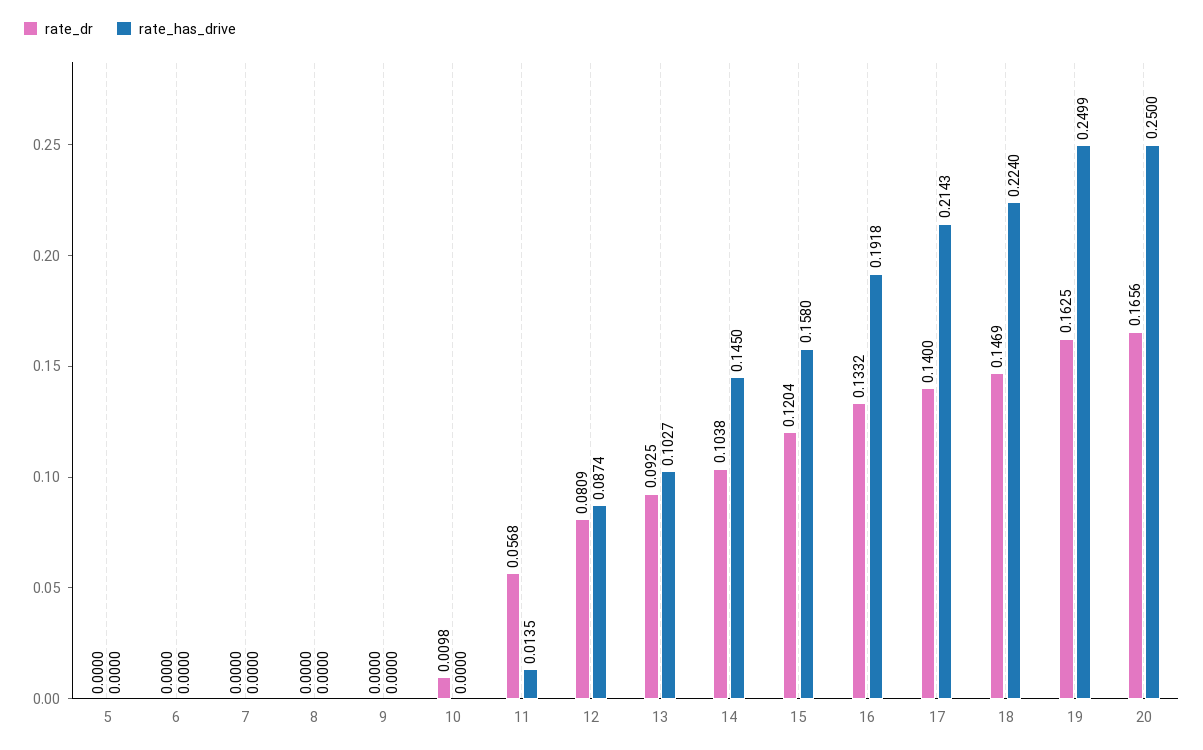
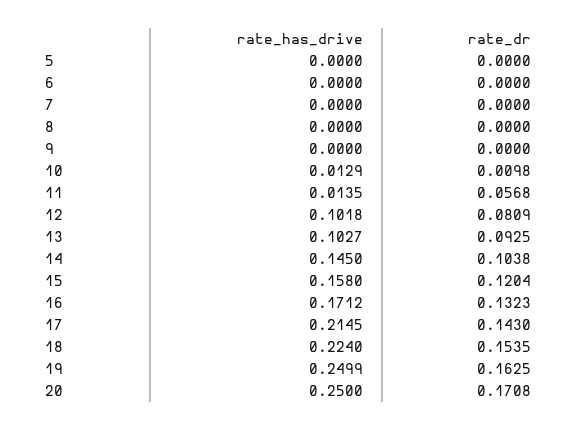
rate_has_drive, 10: 0 -> 0.0129
rate_has_drive, 12: 0.0874 -> 0.1018
rate_dr, 16: 0.1332 -> 0.1323
rate_has_drive, 16: 0.1918 -> 0.1712
rate_dr, 17: 0.14 -> 0.143
rate_has_drive, 17: 0.2143 -> 0.2145
rate_dr, 18: 0.1469 -> 0.1535
rate_dr, 20: 0.1656 -> 0.1708

